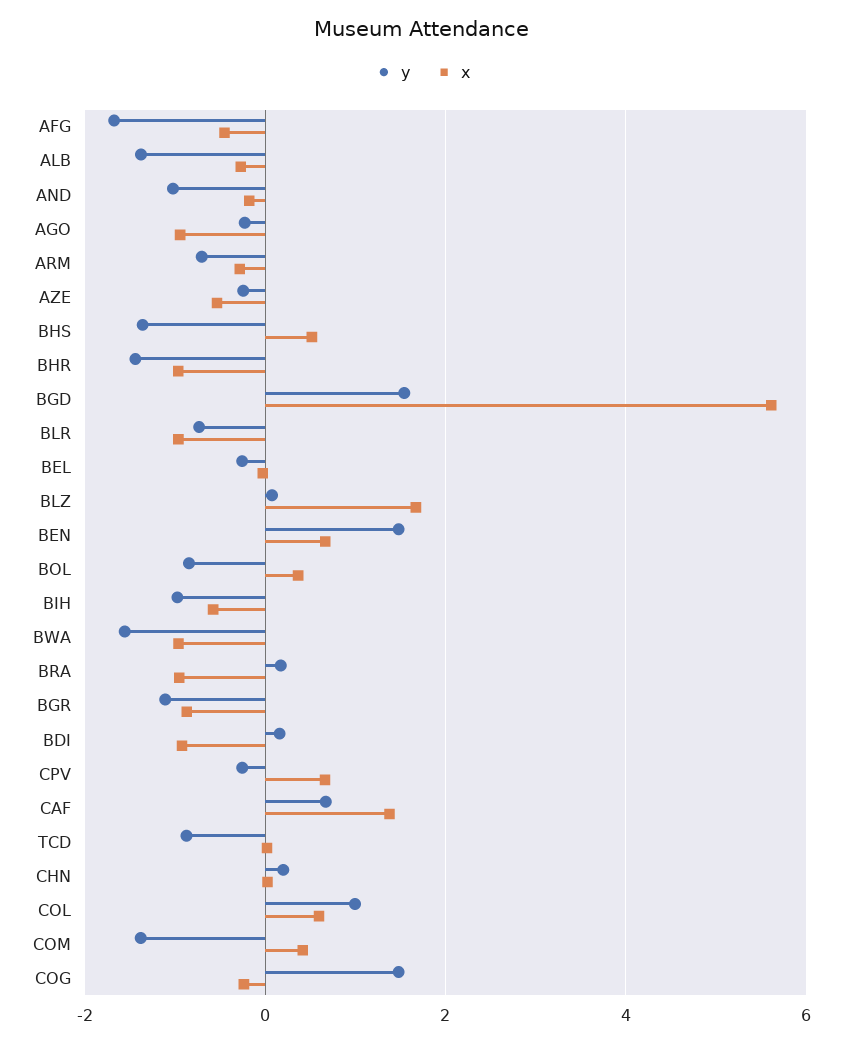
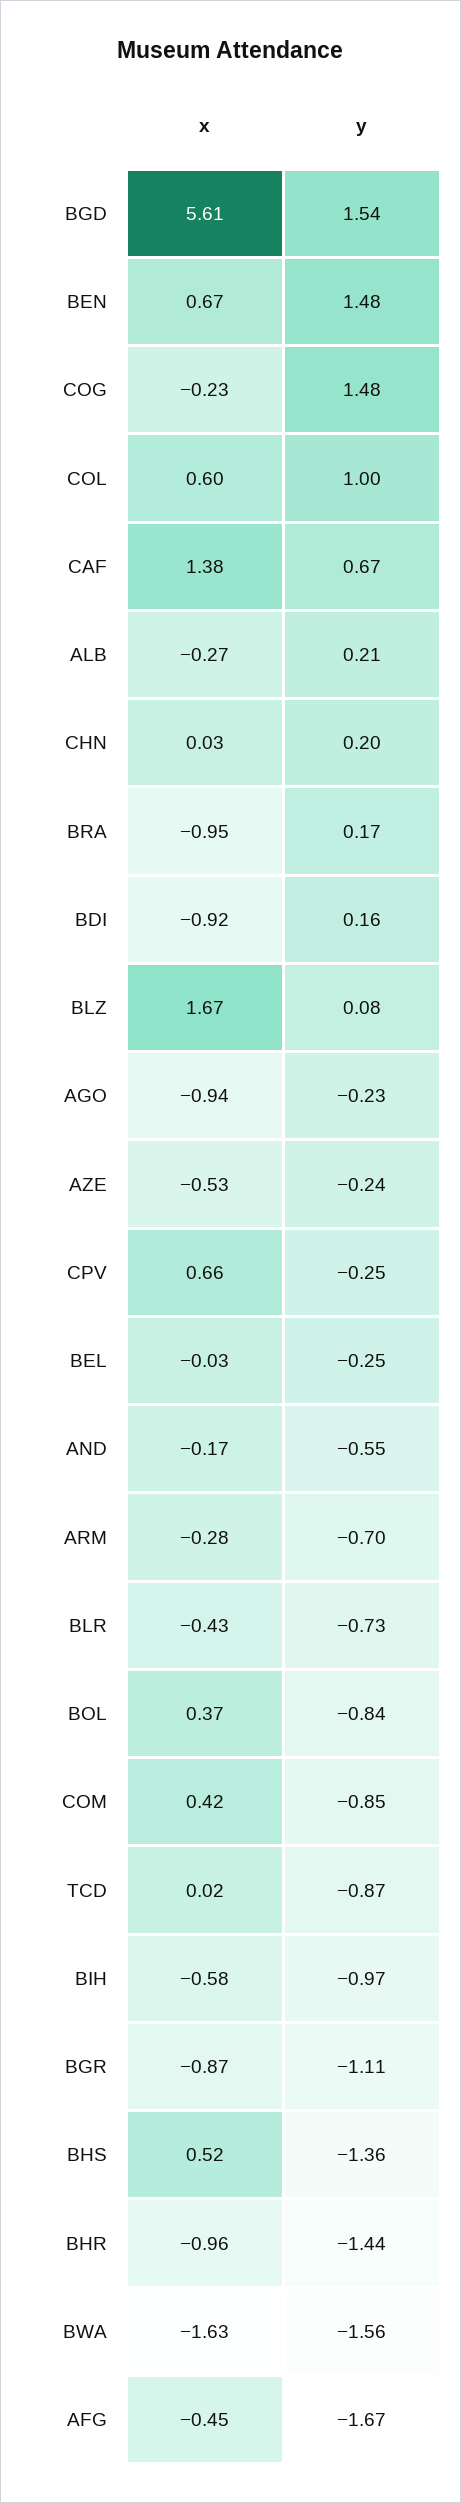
y, ALB: -1.4 -> 0.21
y, AND: -1 -> -0.55
x, BLR: -1 -> -0.43
x, BWA: -1 -> -1.63
y, COM: -1.4 -> -0.85

